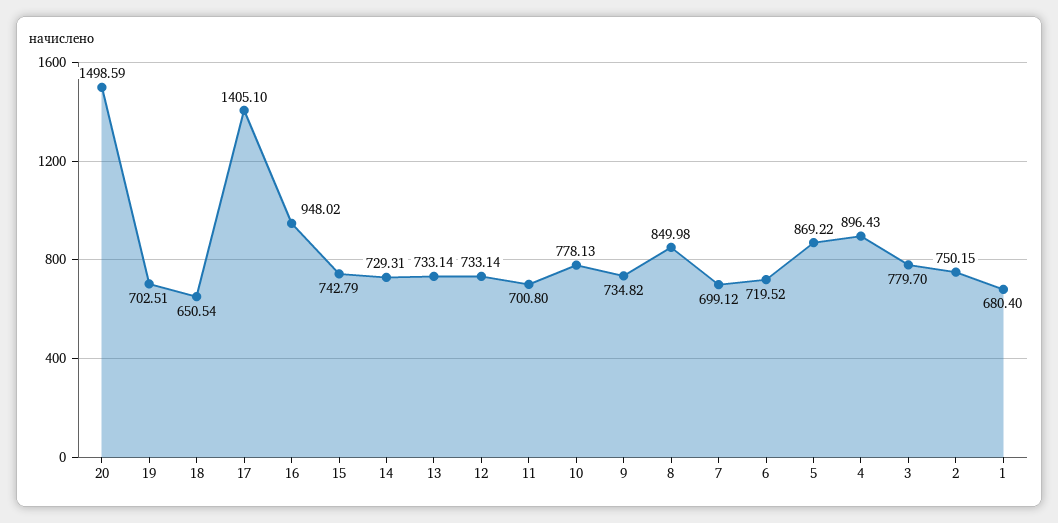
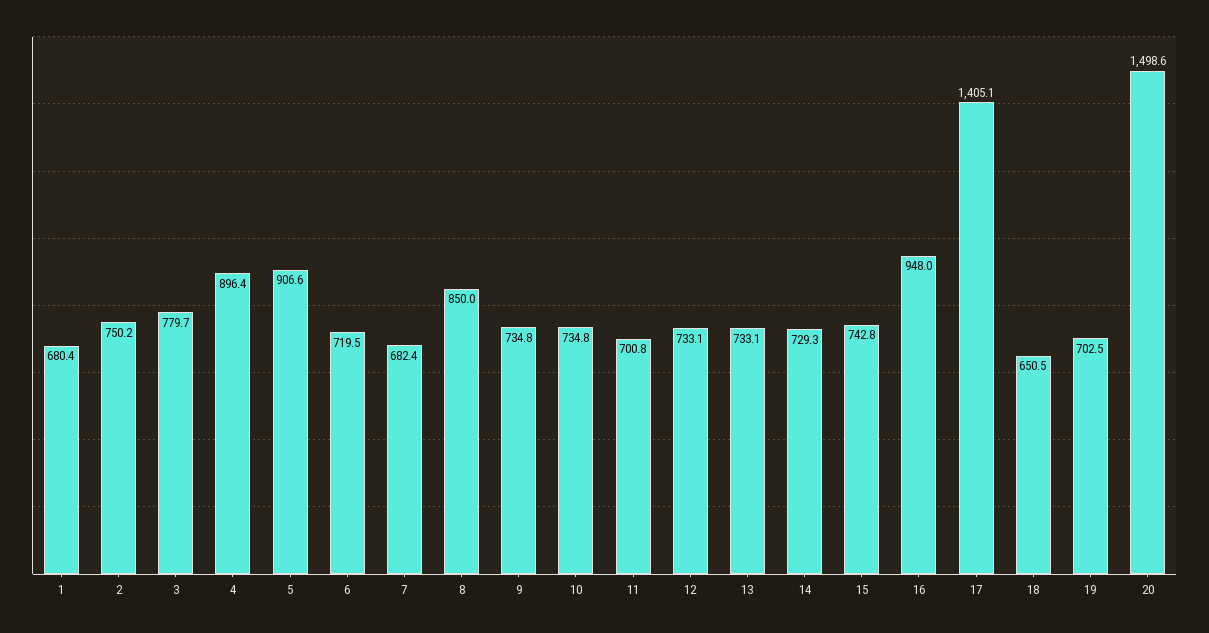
10: 778.13 -> 734.8
7: 699.12 -> 682.4
5: 869.22 -> 906.6

